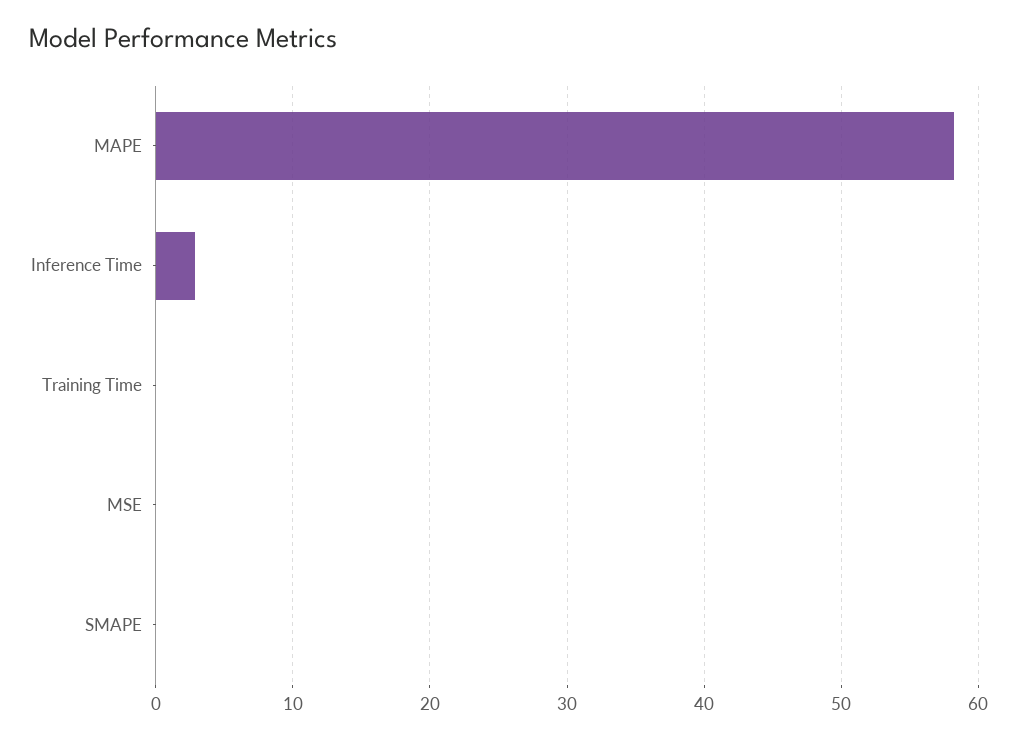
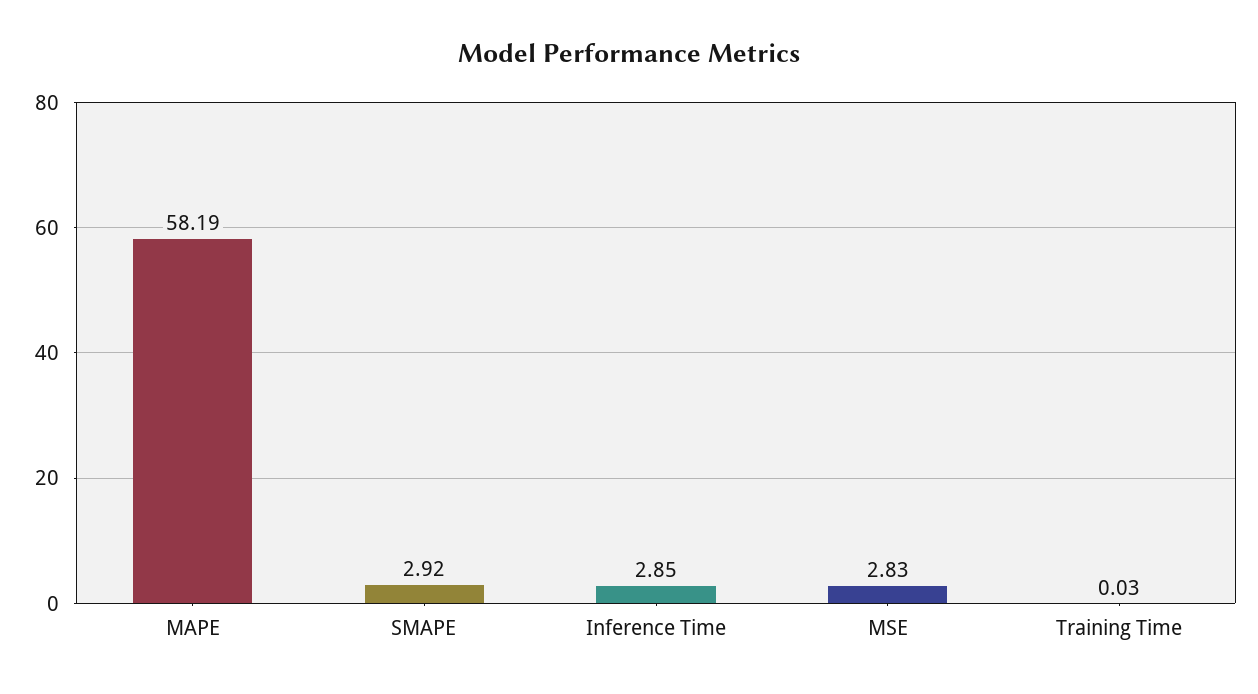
MSE: 0 -> 2.83
SMAPE: 0 -> 2.92

